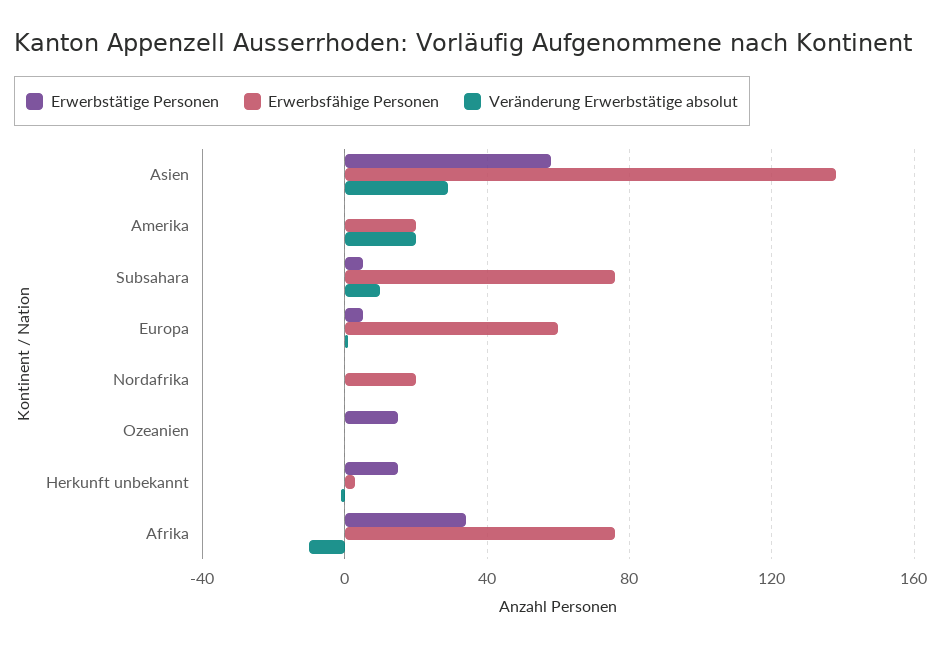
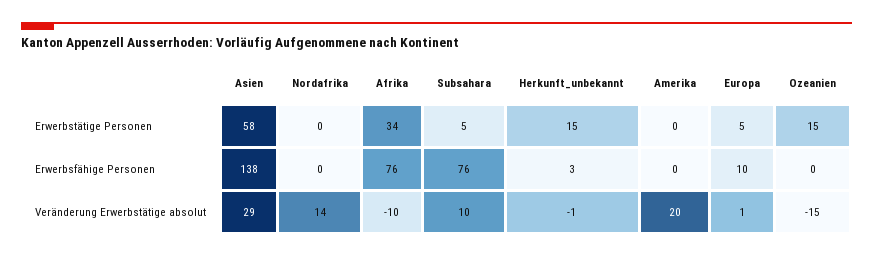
Erwerbsfähige Personen, Amerika: 20 -> 0
Erwerbsfähige Personen, Europa: 60 -> 10
Erwerbsfähige Personen, Nordafrika: 20 -> 0
Veränderung Erwerbstätige absolut, Nordafrika: 0 -> 14
Veränderung Erwerbstätige absolut, Ozeanien: 0 -> -15

